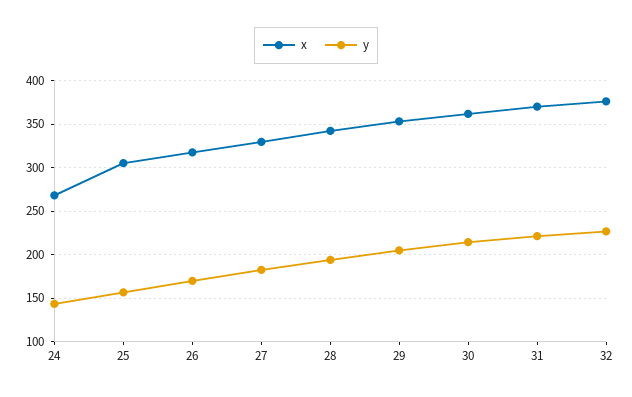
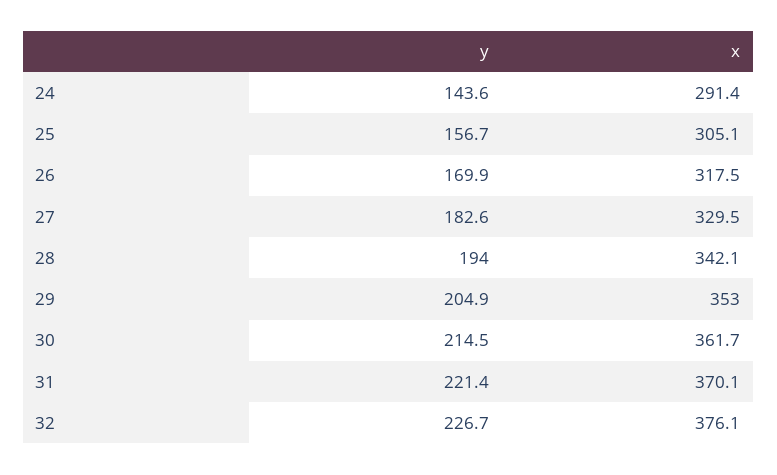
x, 24: 270 -> 291.4

